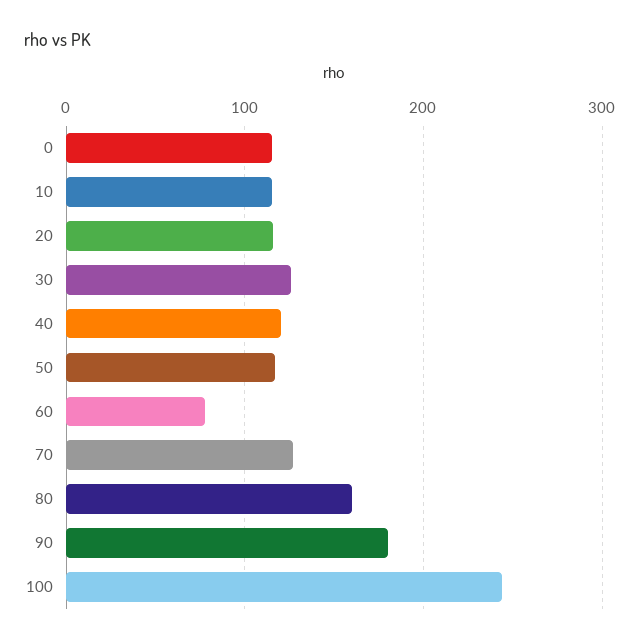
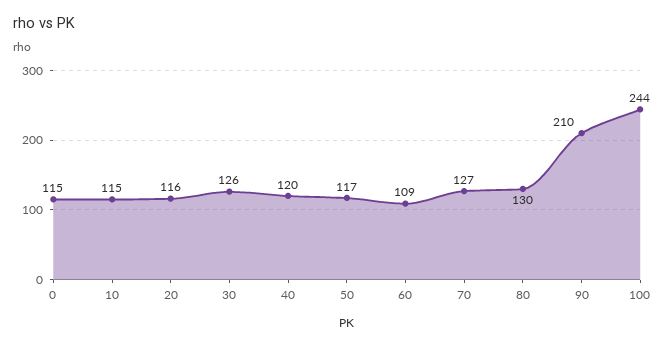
60: 80 -> 109
80: 160 -> 130
90: 180 -> 210

